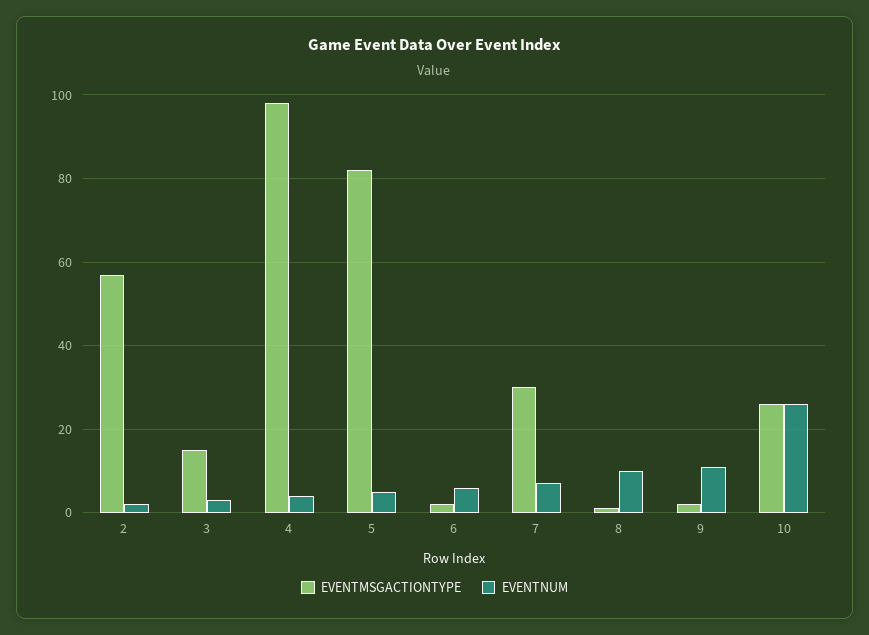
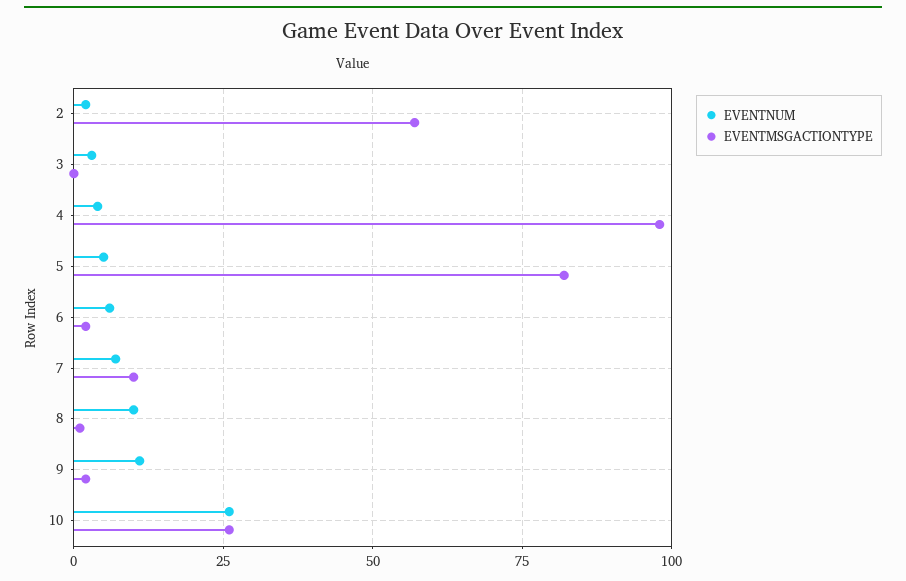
EVENTMSGACTIONTYPE, 3: 15 -> 0
EVENTMSGACTIONTYPE, 7: 30 -> 10

